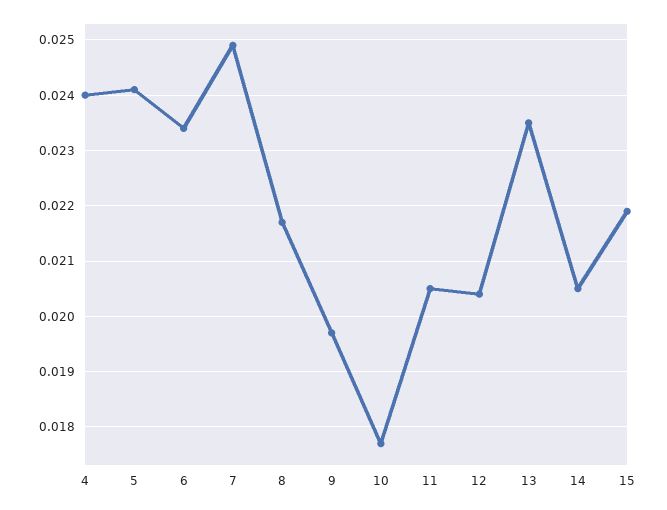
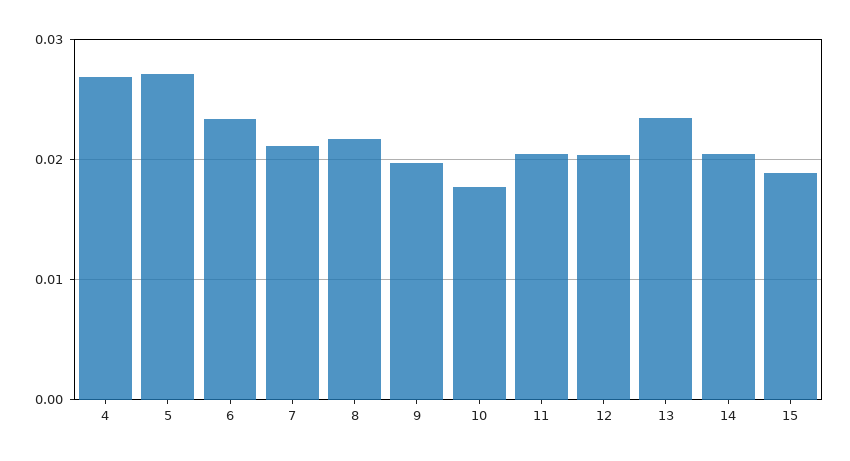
4: 0.024 -> 0.027
5: 0.024 -> 0.027
7: 0.025 -> 0.021
15: 0.022 -> 0.019

